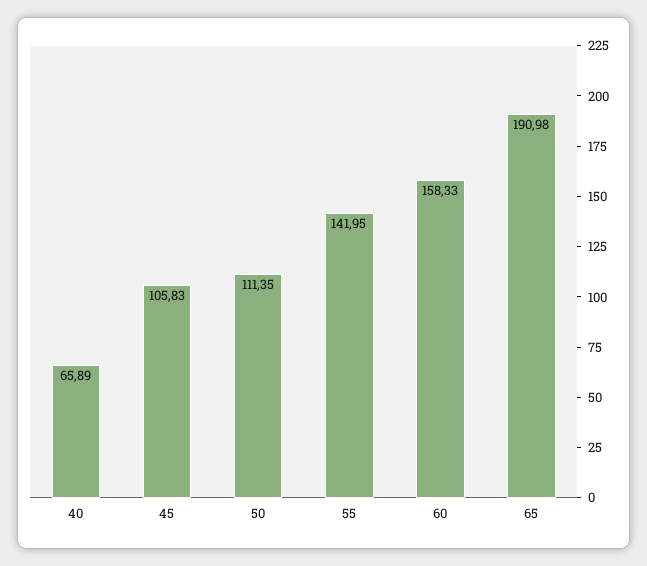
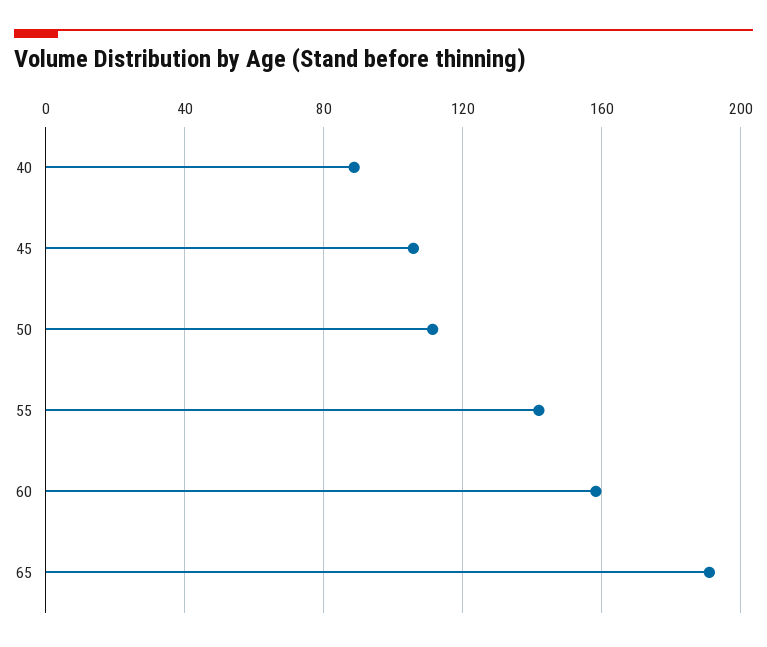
40: 65.89 -> 90

